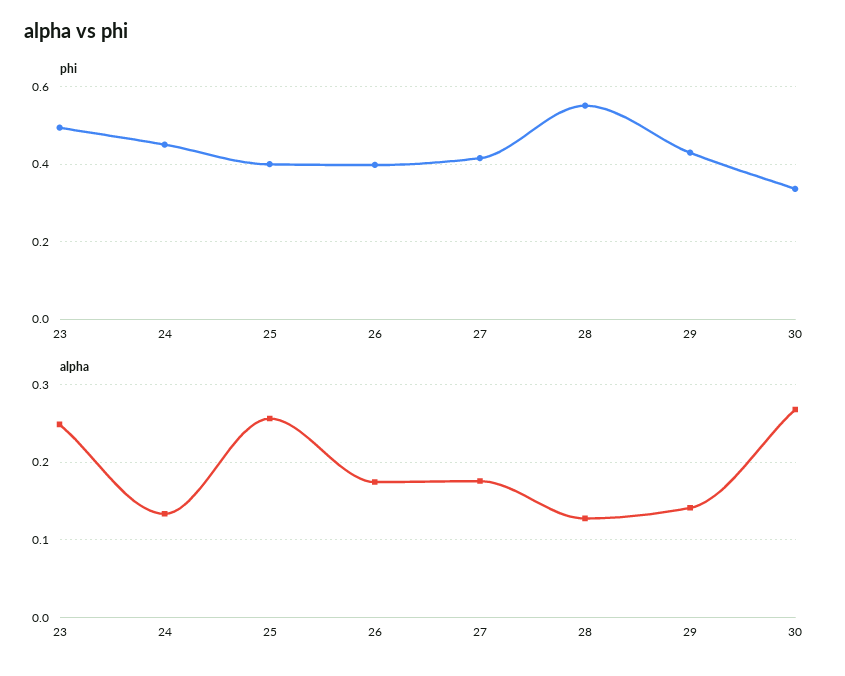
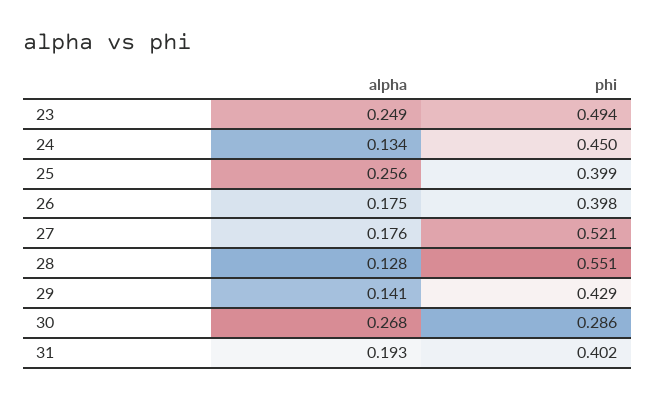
phi, 27: 0.42 -> 0.521
phi, 30: 0.34 -> 0.286
alpha, 31: none -> 0.193
phi, 31: none -> 0.402

